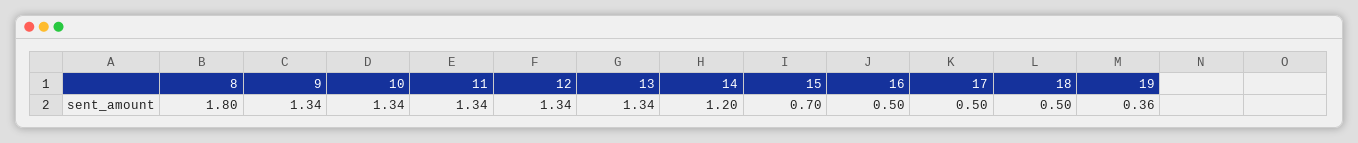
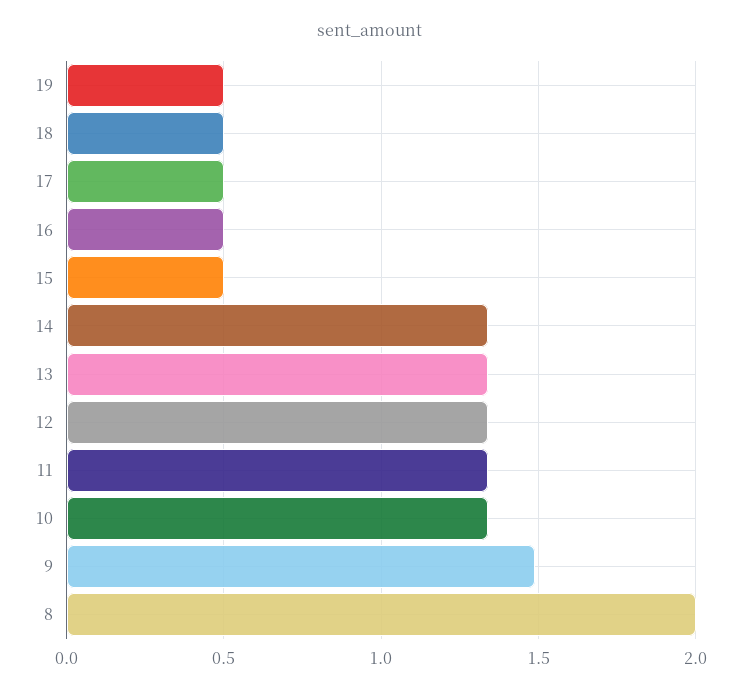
8: 1.8 -> 2
9: 1.34 -> 1.5
14: 1.2 -> 1.35
15: 0.7 -> 0.5
19: 0.36 -> 0.5

